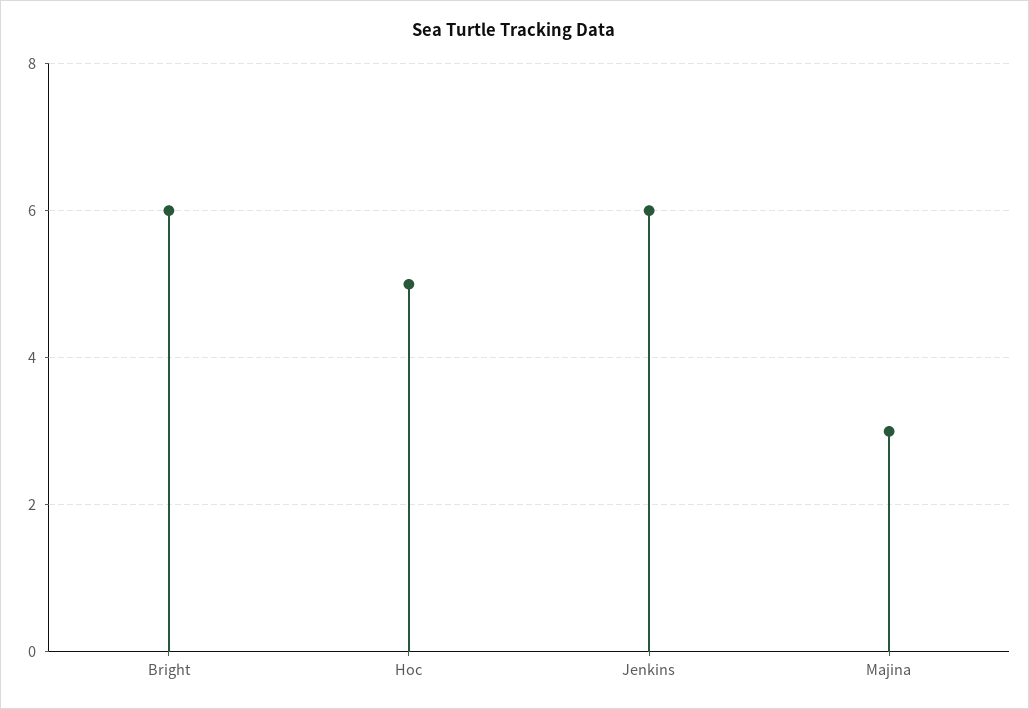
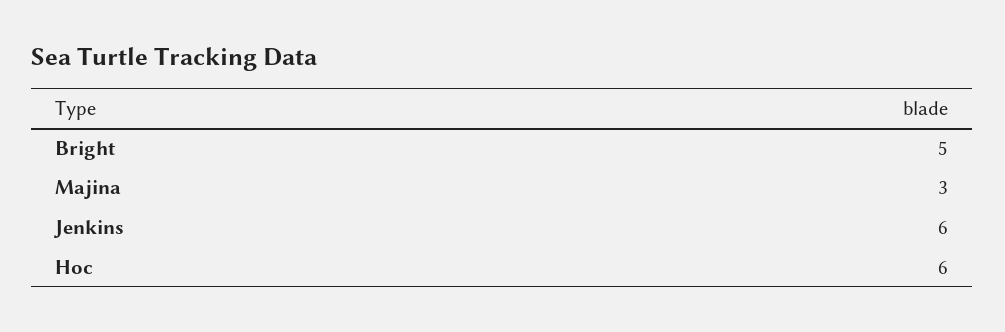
Bright: 6 -> 5
Hoc: 5 -> 6

